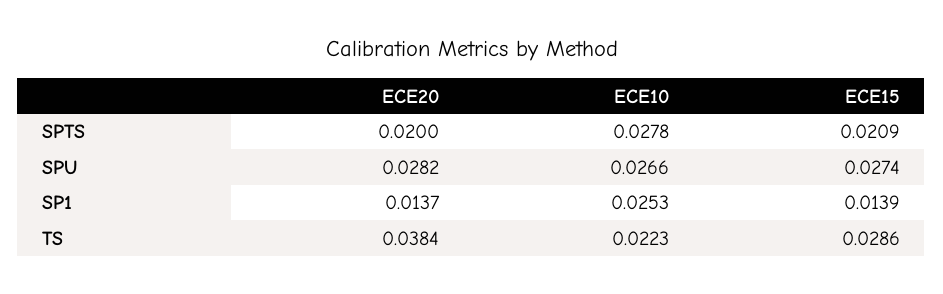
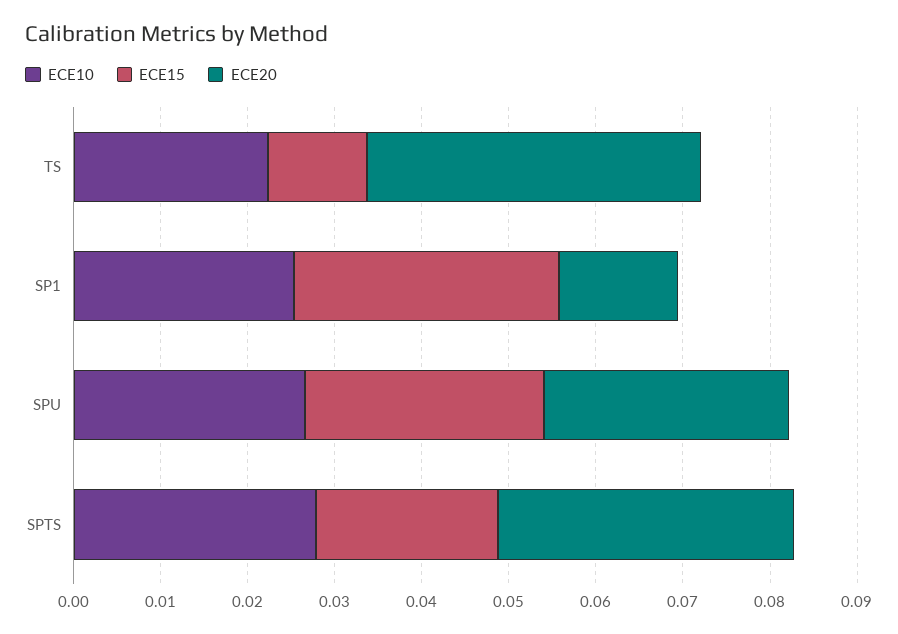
ECE20, SPTS: 0.02 -> 0.034
ECE15, SP1: 0.0139 -> 0.03
ECE15, TS: 0.0286 -> 0.012

